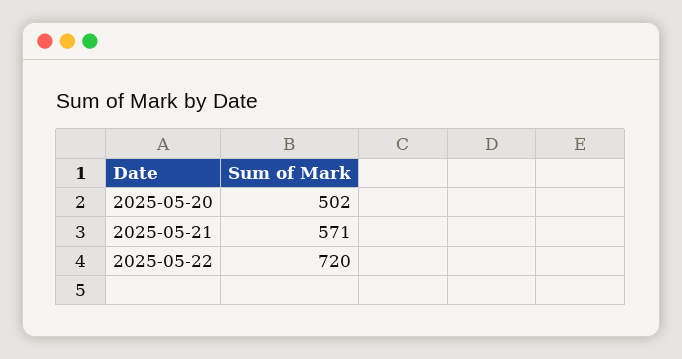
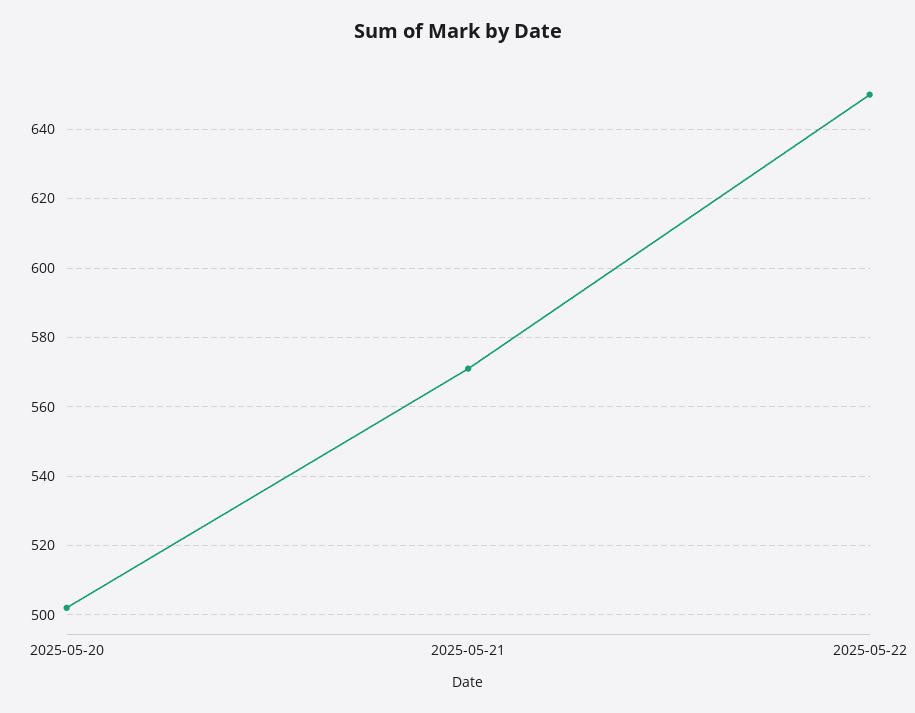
2025-05-22: 720 -> 650

